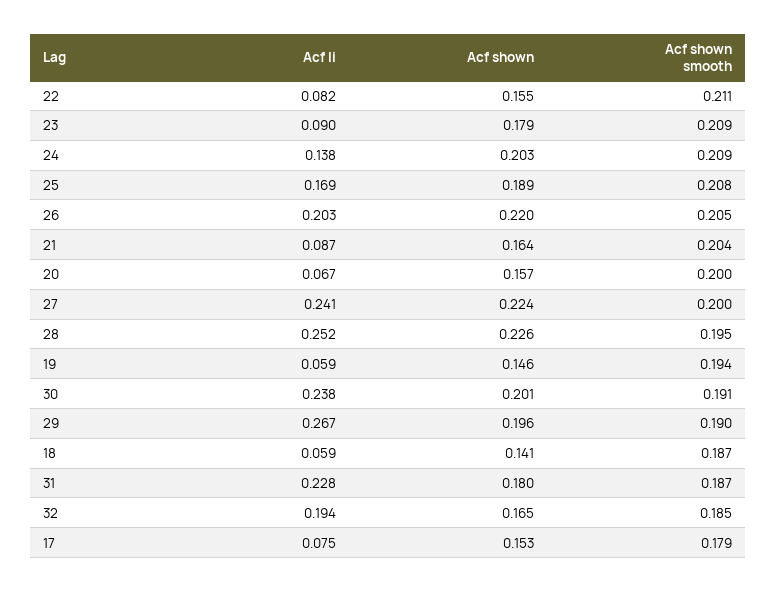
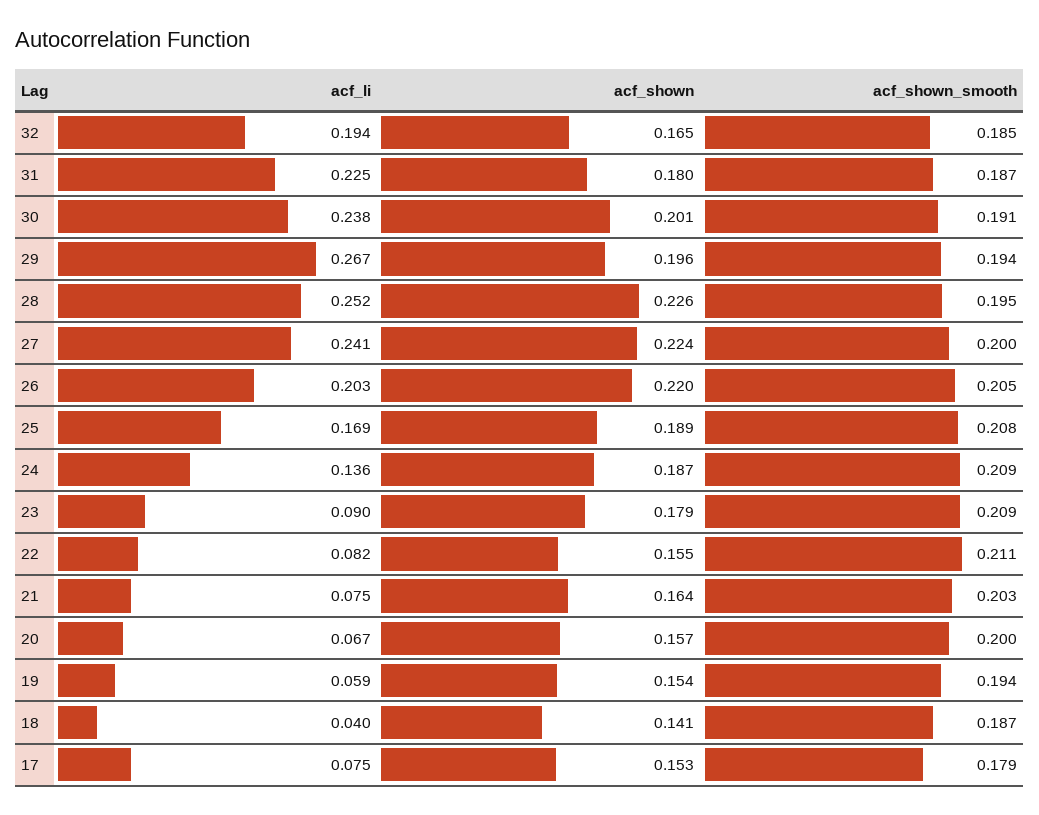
Acf li, 24: 0.138 -> 0.136
Acf shown, 24: 0.203 -> 0.187
Acf li, 21: 0.087 -> 0.075
Acf shown smooth, 21: 0.204 -> 0.203
Acf shown, 19: 0.146 -> 0.154
Acf shown smooth, 29: 0.19 -> 0.194
Acf li, 18: 0.059 -> 0.04
Acf li, 31: 0.228 -> 0.225

